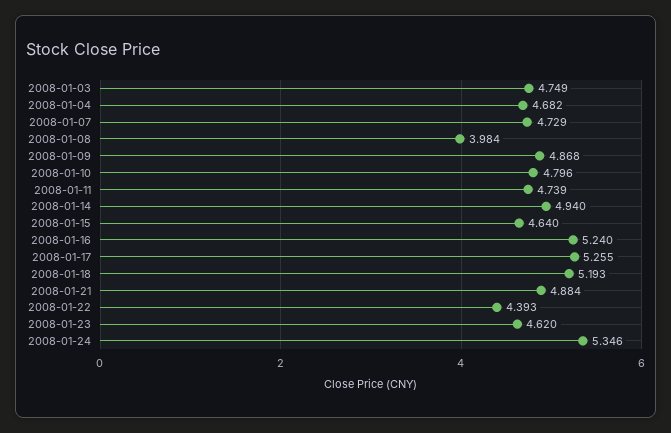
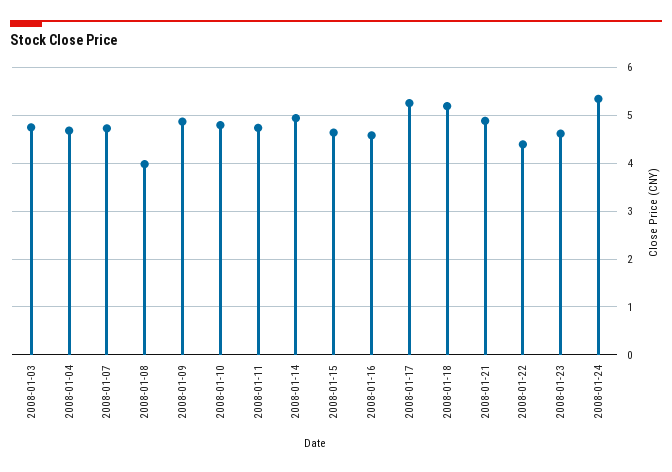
2008-01-16: 5.24 -> 4.6

